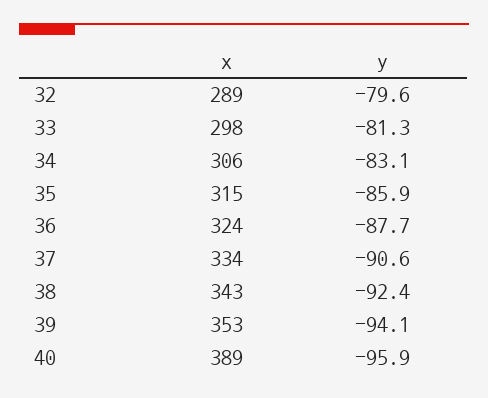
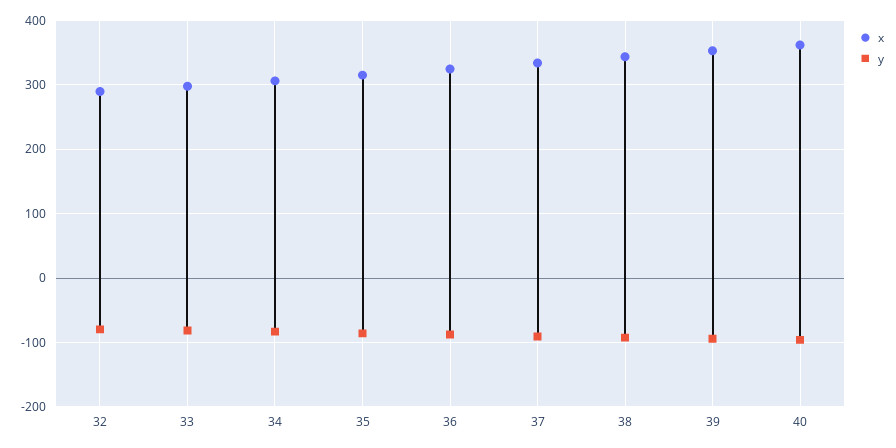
x, 40: 389 -> 360

